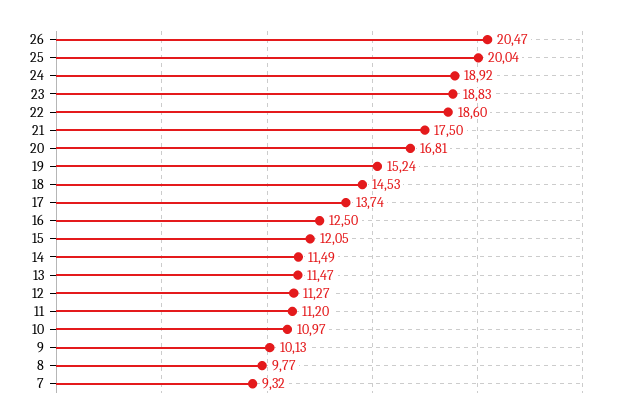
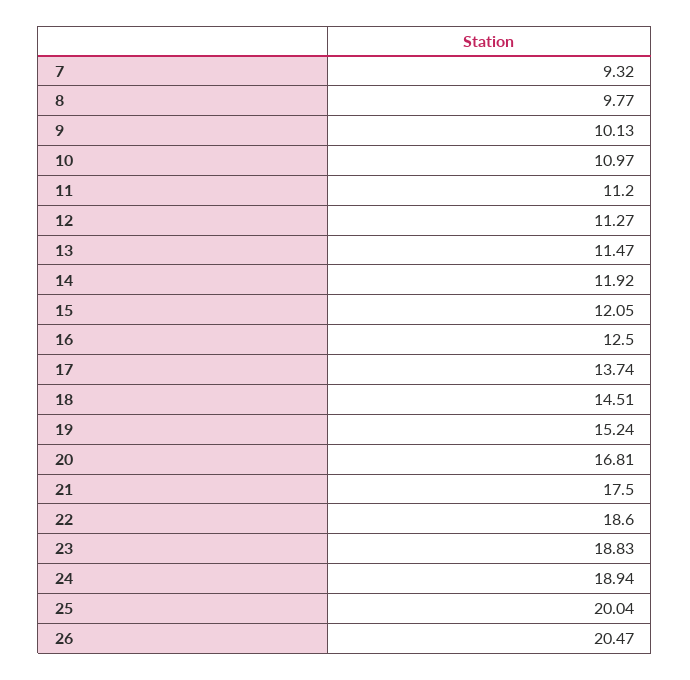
24: 18.92 -> 18.94
18: 14.53 -> 14.51
14: 11.49 -> 11.92

